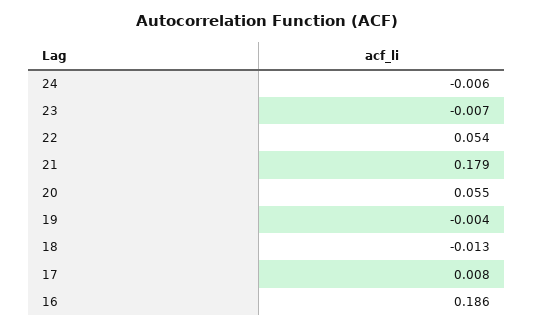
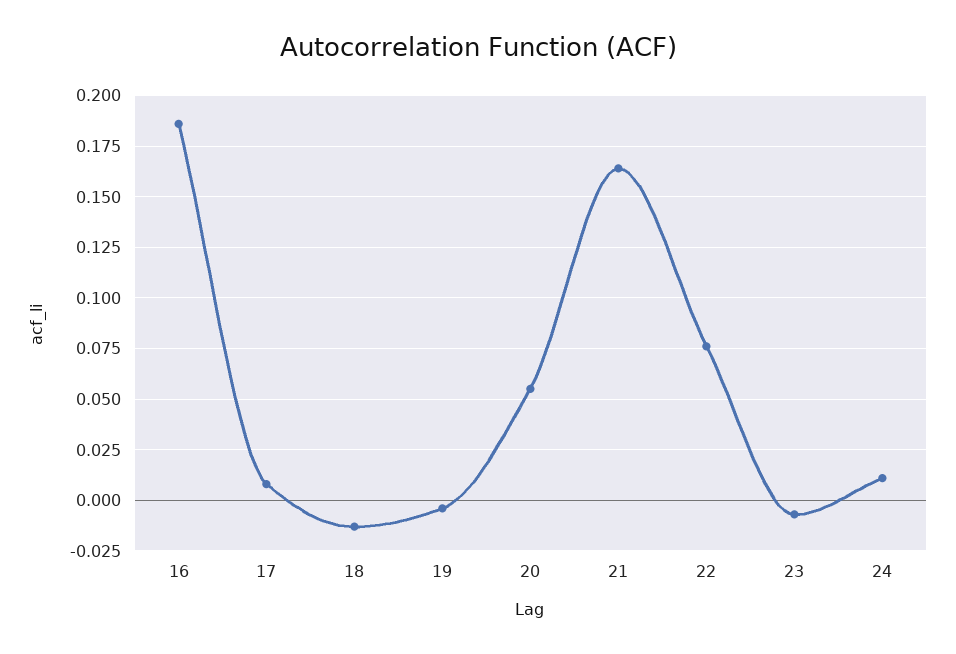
24: -0.006 -> 0.01
22: 0.054 -> 0.075
21: 0.179 -> 0.165

